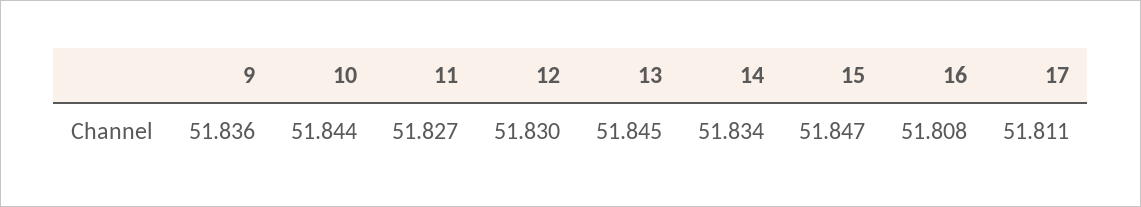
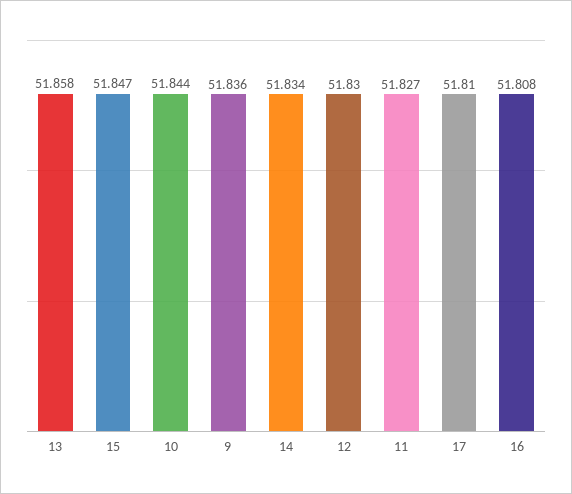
13: 51.845 -> 51.858
17: 51.811 -> 51.81

